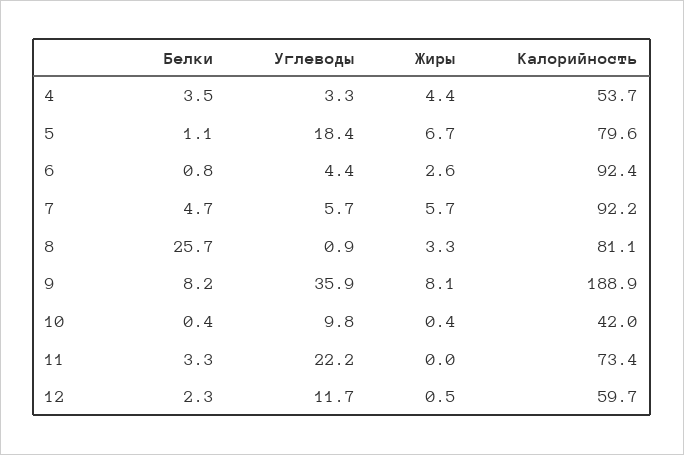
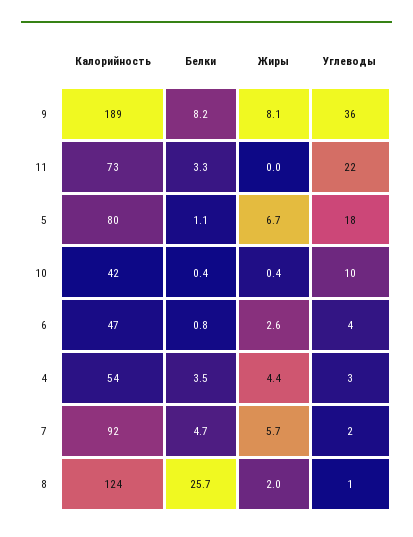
Калорийность, 6: 92.4 -> 47
Углеводы, 7: 5.7 -> 2
Жиры, 8: 3.3 -> 2
Калорийность, 8: 81.1 -> 124
Белки, 12: 2.3 -> none
Углеводы, 12: 11.7 -> none
Жиры, 12: 0.5 -> none
Калорийность, 12: 59.7 -> none

